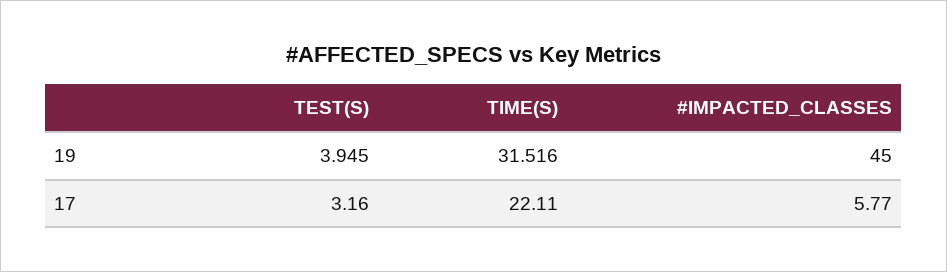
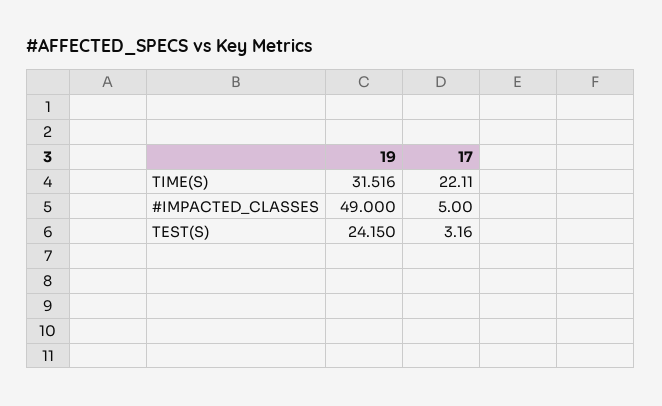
TEST(S), 19: 3.945 -> 24.15
#IMPACTED_CLASSES, 19: 45 -> 49
#IMPACTED_CLASSES, 17: 5.77 -> 5

